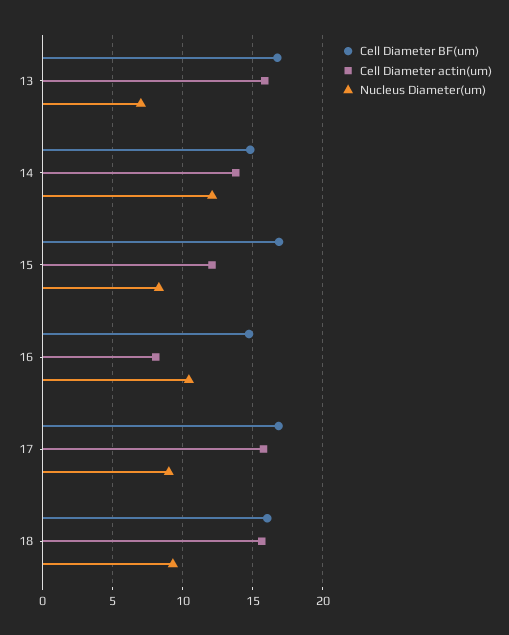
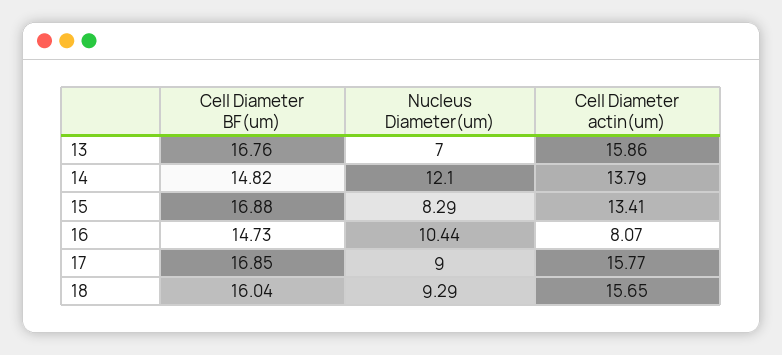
Cell Diameter actin(um), 15: 12 -> 13.41

